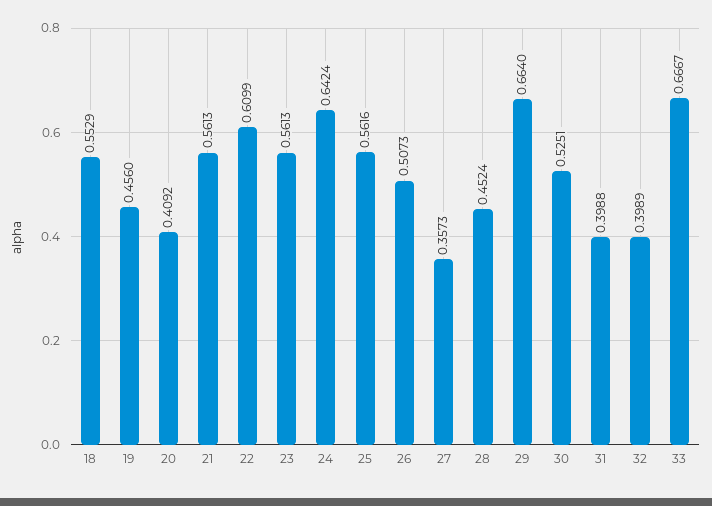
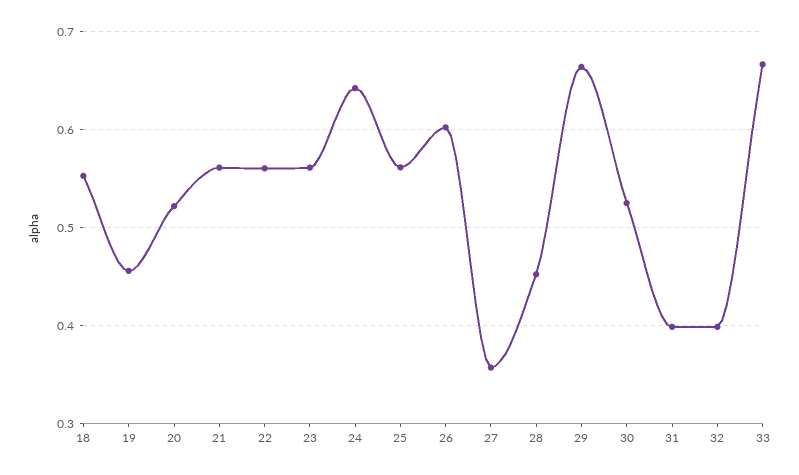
20: 0.4092 -> 0.52
22: 0.6099 -> 0.56
26: 0.5073 -> 0.6

